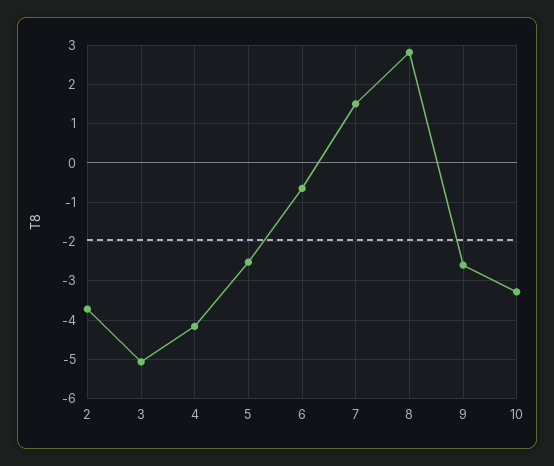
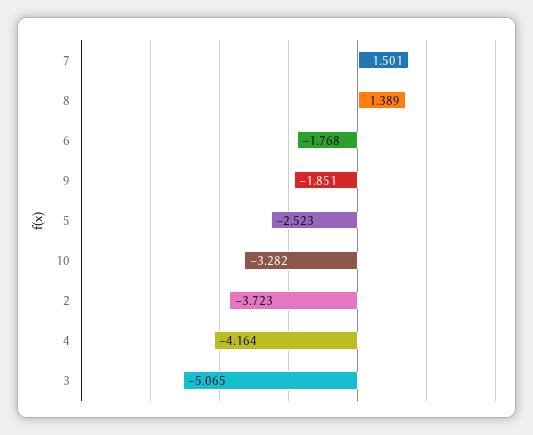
6: -0.6 -> -1.768
8: 2.8 -> 1.389
9: -2.6 -> -1.851

